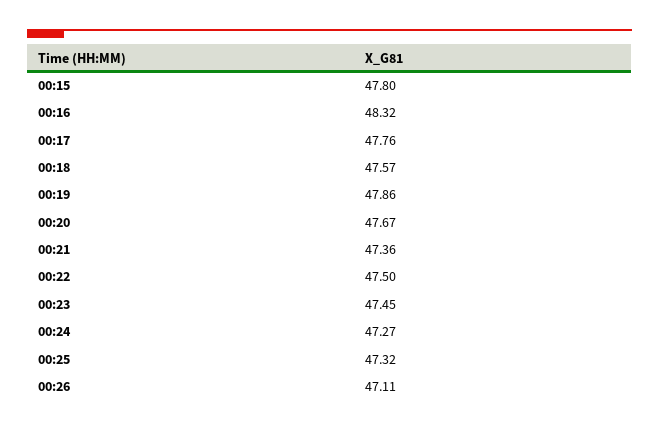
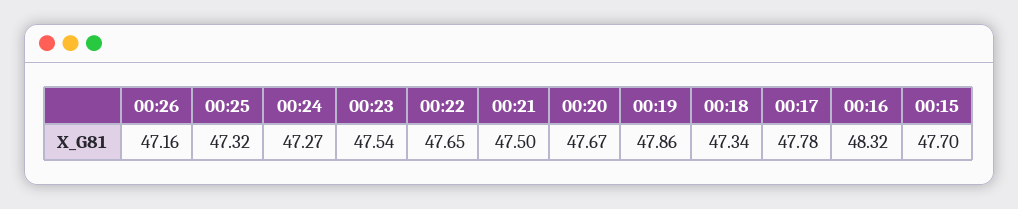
00:15: 47.8 -> 47.7
00:17: 47.76 -> 47.78
00:18: 47.57 -> 47.34
00:21: 47.36 -> 47.5
00:22: 47.5 -> 47.65
00:23: 47.45 -> 47.54
00:26: 47.11 -> 47.16

